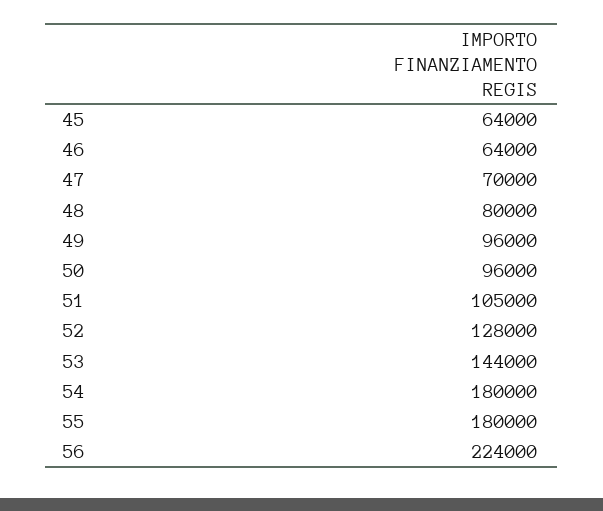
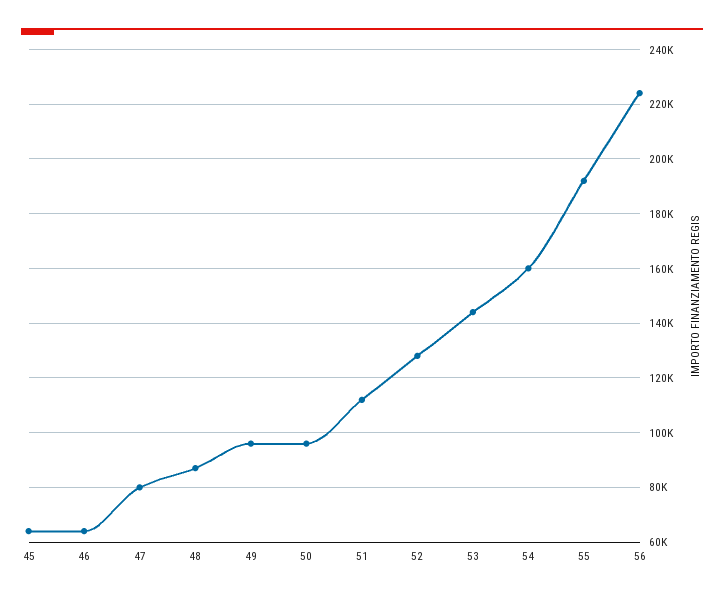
47: 70000 -> 80000
48: 80000 -> 87500
51: 105000 -> 112500
54: 180000 -> 160000
55: 180000 -> 192500

